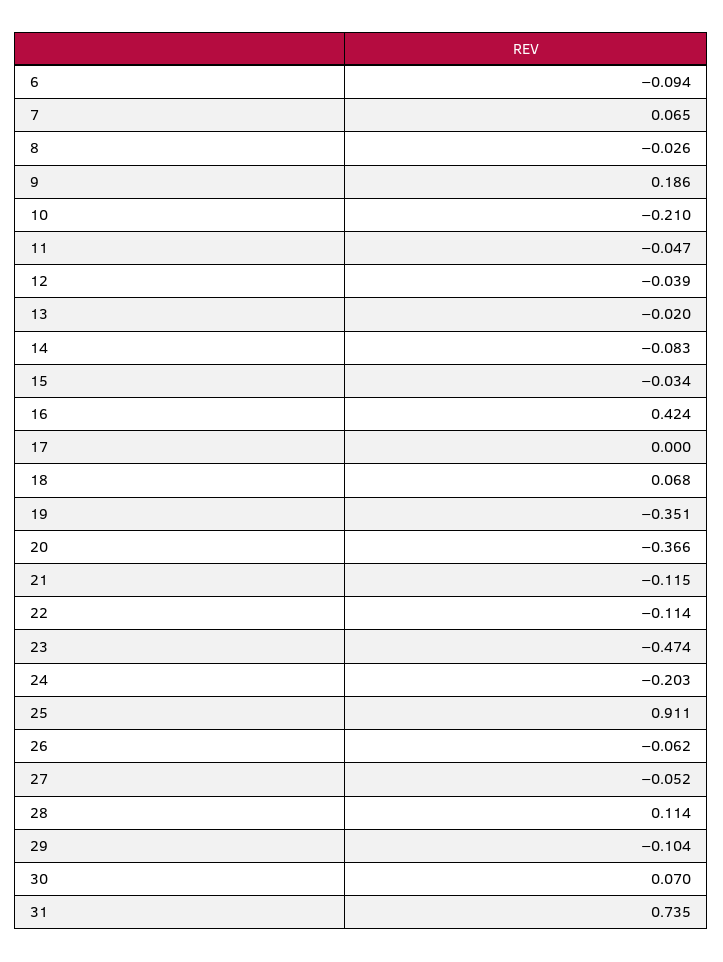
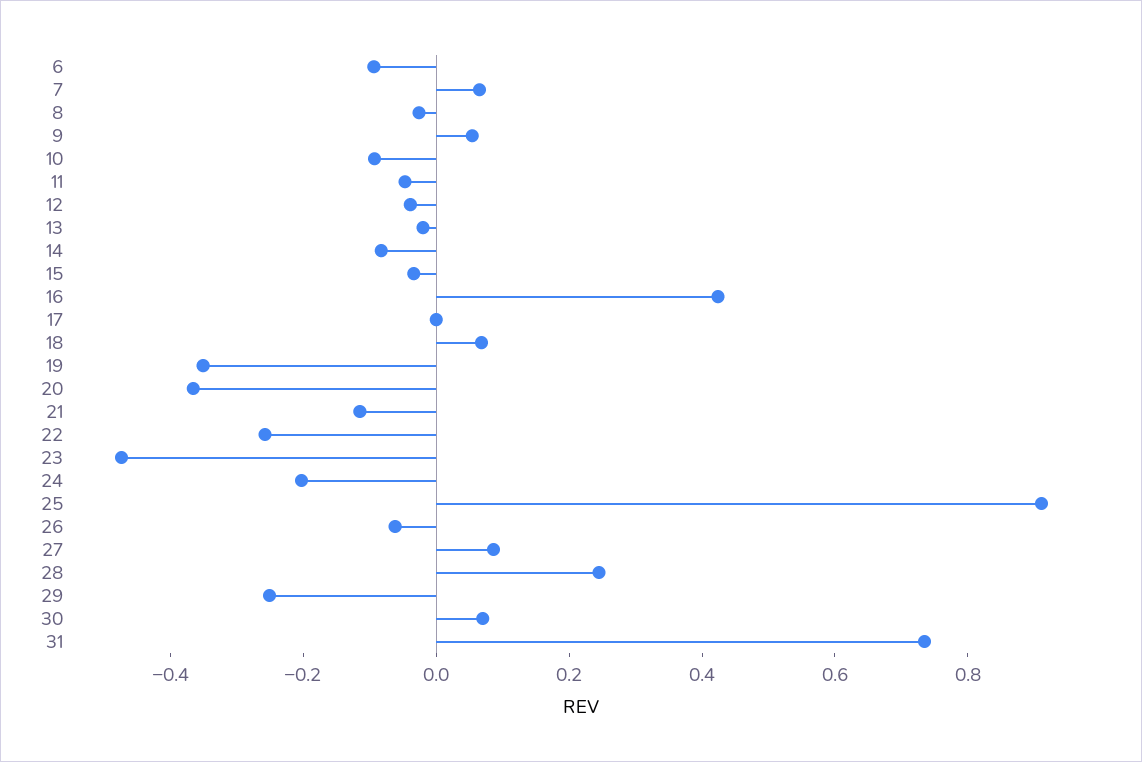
9: 0.186 -> 0.05
10: -0.21 -> -0.1
22: -0.114 -> -0.25
27: -0.052 -> 0.1
28: 0.114 -> 0.25
29: -0.104 -> -0.25

